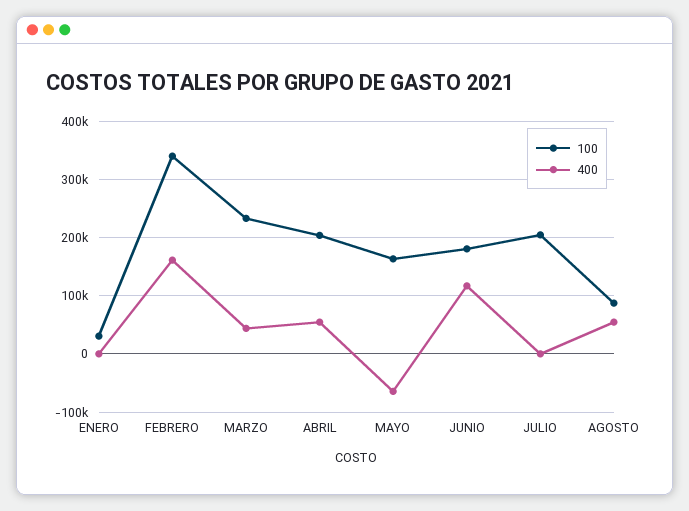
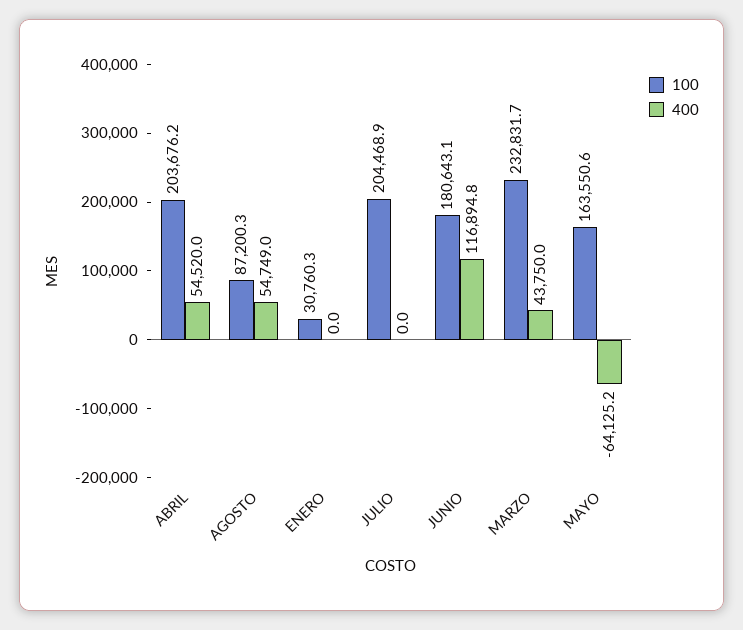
100, FEBRERO: 340000 -> none
400, FEBRERO: 160000 -> none

